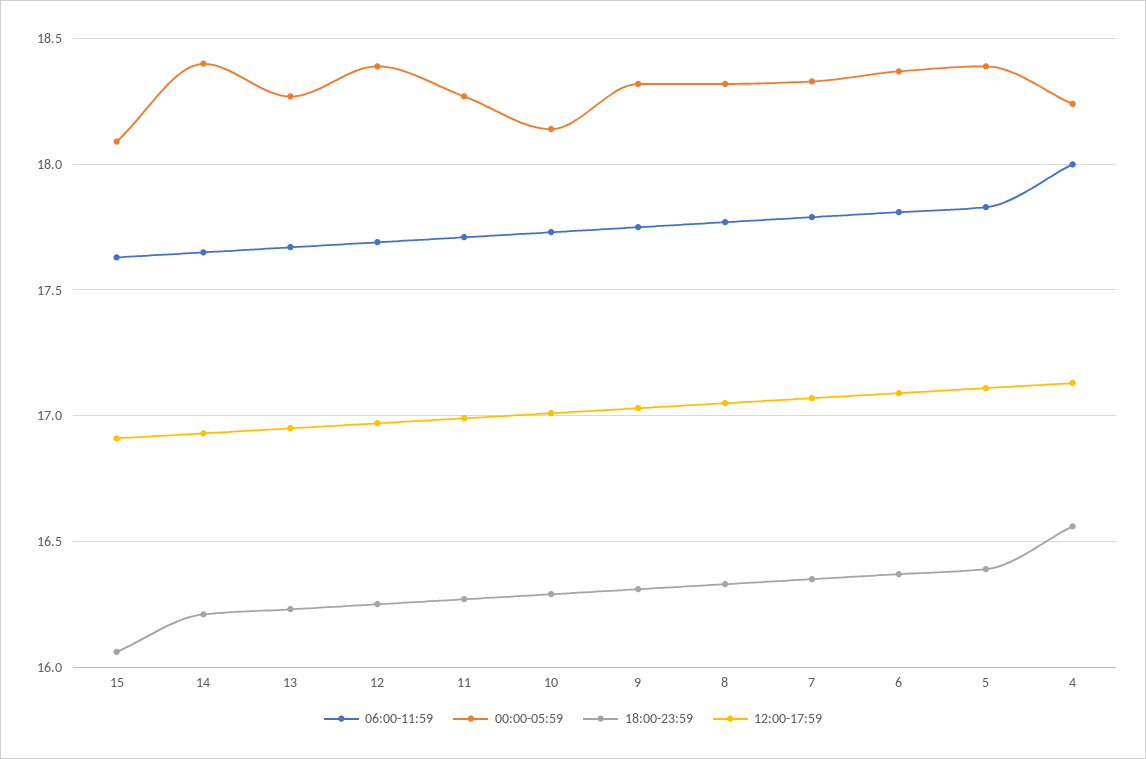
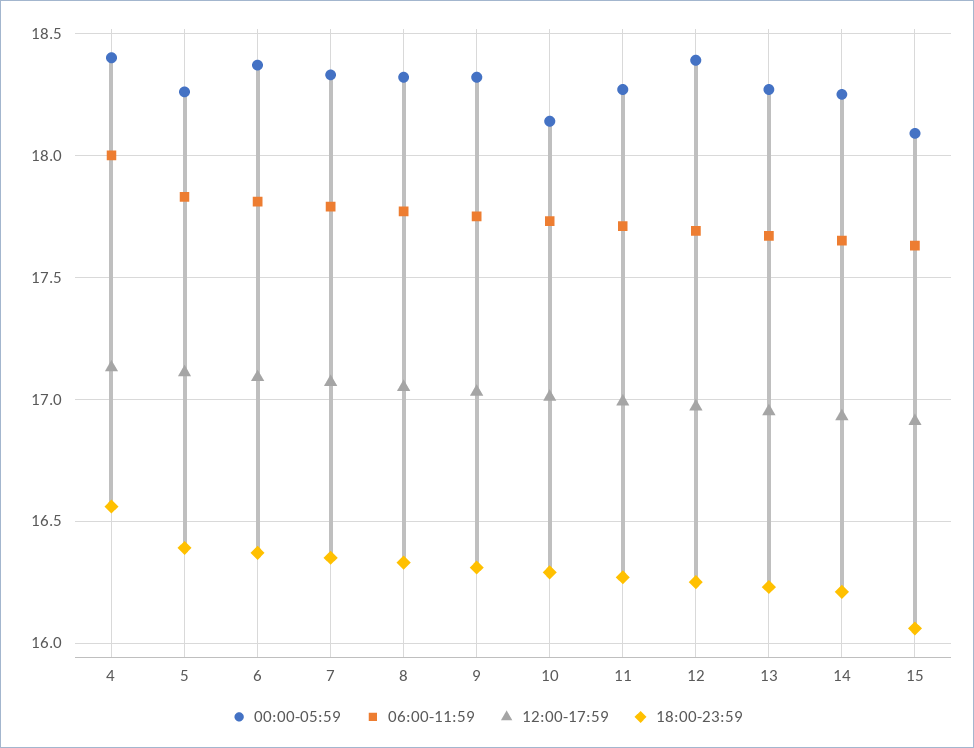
00:00-05:59, 14: 18.4 -> 18.25
00:00-05:59, 5: 18.4 -> 18.25
00:00-05:59, 4: 18.25 -> 18.4

